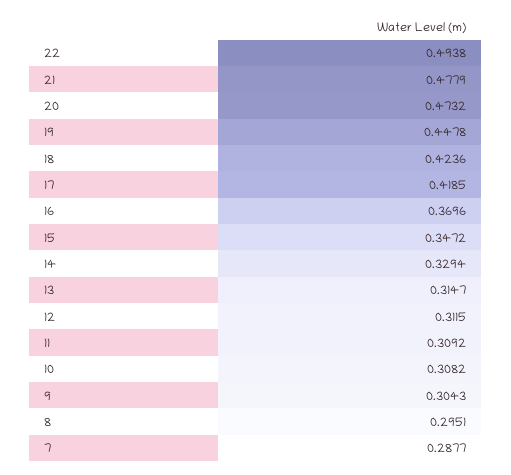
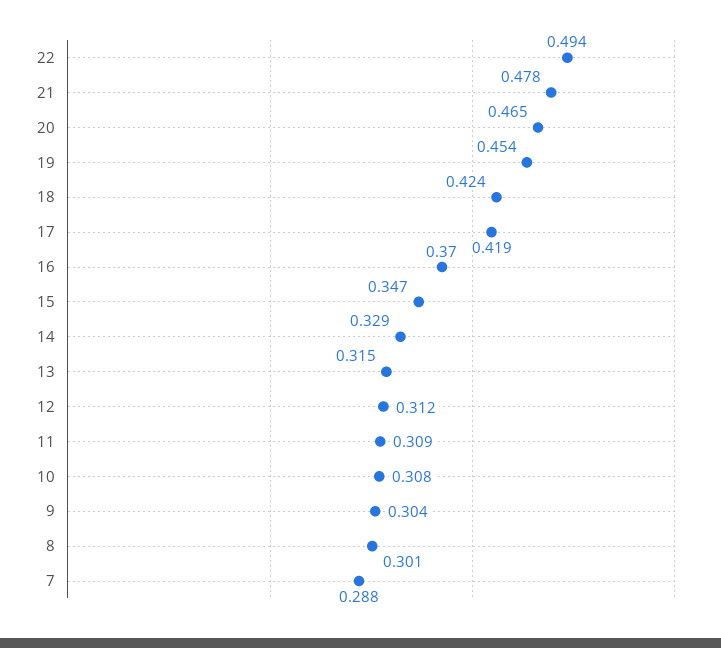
20: 0.4732 -> 0.465
19: 0.4478 -> 0.454
8: 0.2951 -> 0.301

